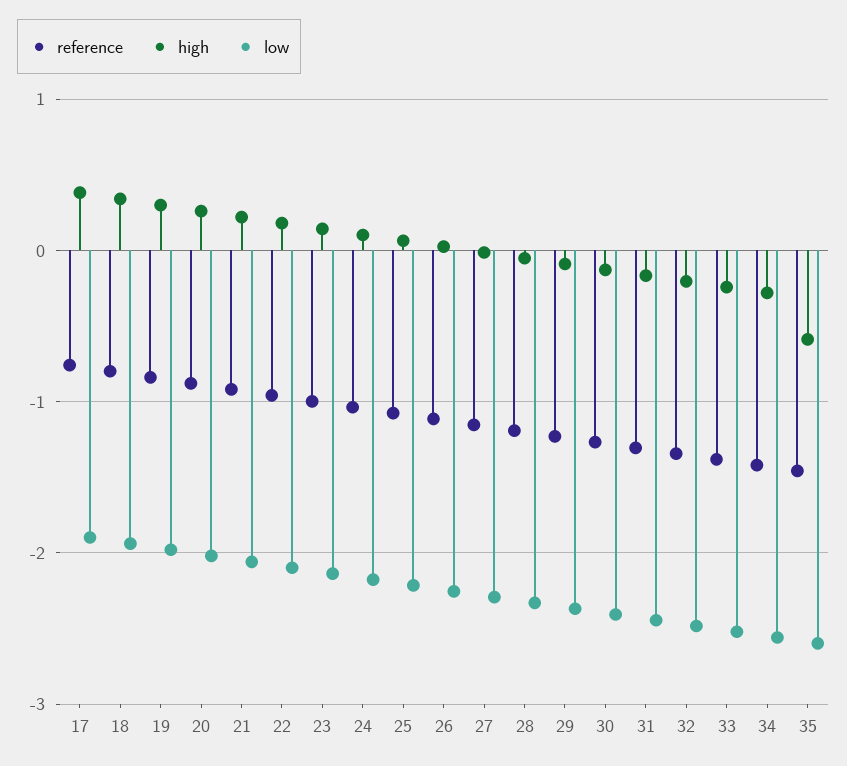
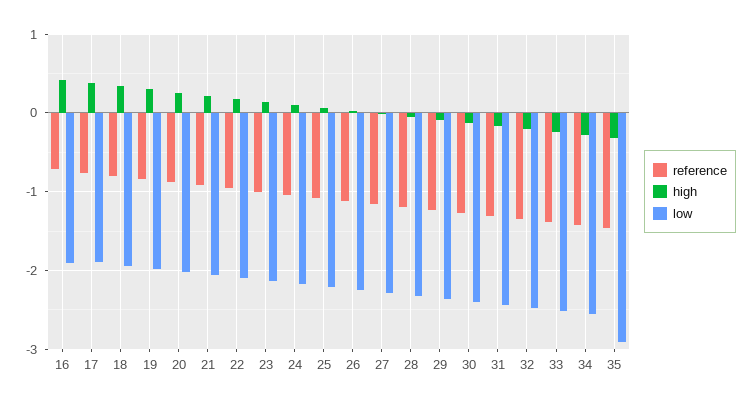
high, 35: -0.6 -> -0.3
low, 35: -2.6 -> -2.9
reference, 16: none -> -0.7
high, 16: none -> 0.4
low, 16: none -> -1.9

